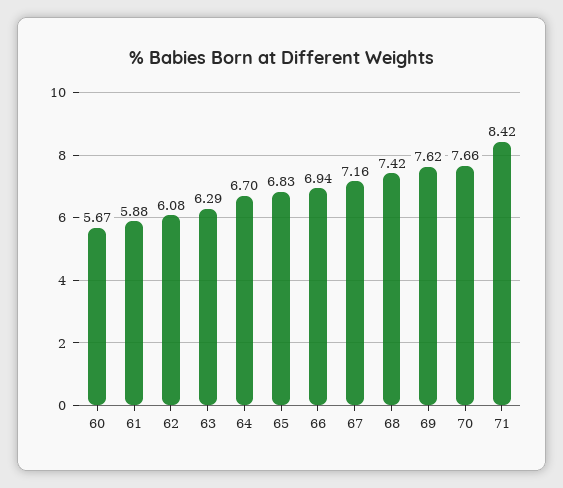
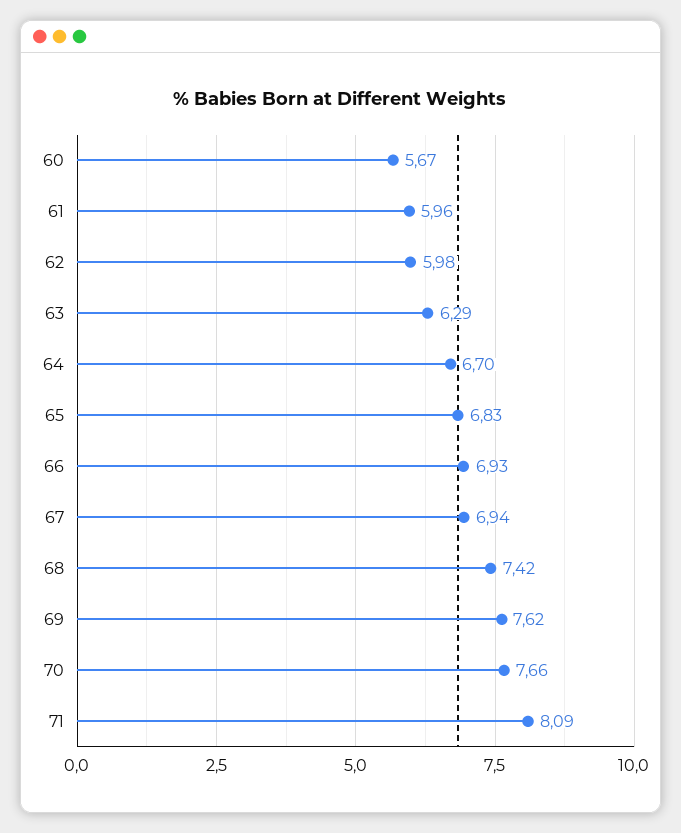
61: 5.88 -> 5.96
62: 6.08 -> 5.98
66: 6.94 -> 6.93
67: 7.16 -> 6.94
71: 8.42 -> 8.09

